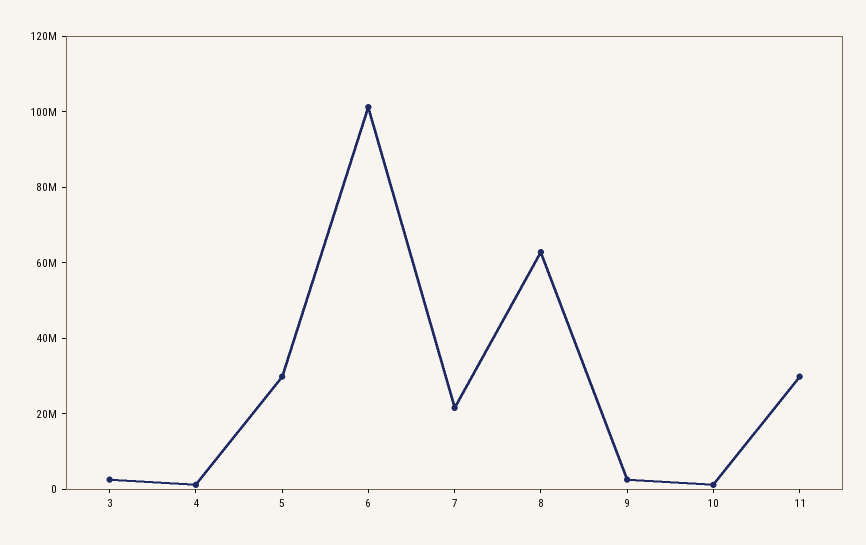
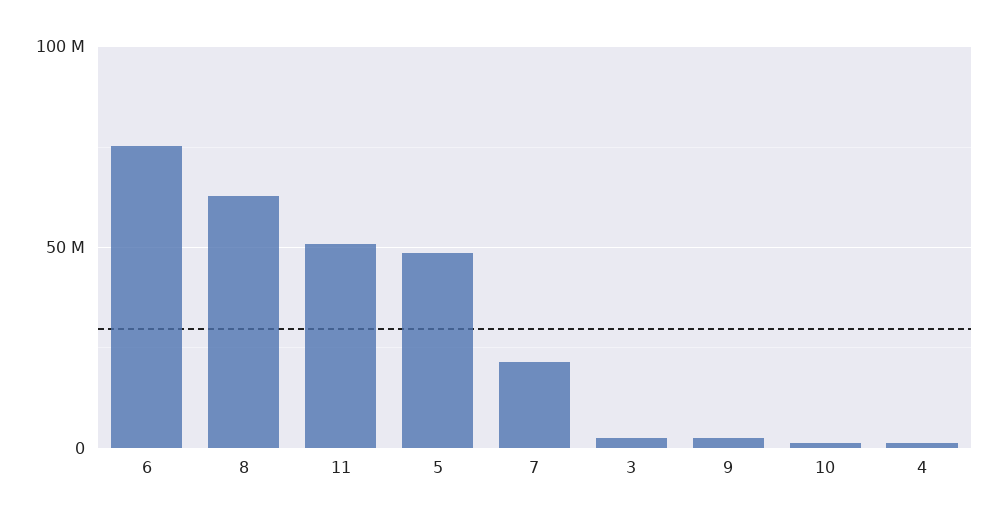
5: 30000000 -> 50000000
6: 100000000 -> 75000000
11: 30000000 -> 50000000

